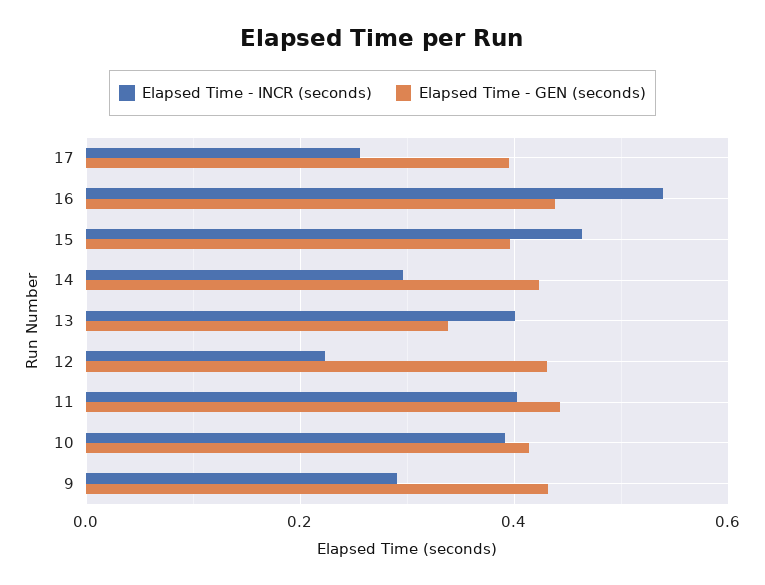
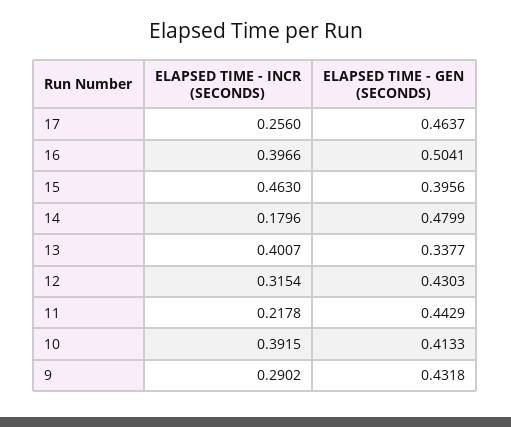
Elapsed Time - GEN (seconds), 17: 0.4 -> 0.4637
Elapsed Time - INCR (seconds), 16: 0.54 -> 0.3966
Elapsed Time - GEN (seconds), 16: 0.44 -> 0.5041
Elapsed Time - INCR (seconds), 14: 0.3 -> 0.1796
Elapsed Time - GEN (seconds), 14: 0.42 -> 0.4799
Elapsed Time - INCR (seconds), 12: 0.22 -> 0.3154
Elapsed Time - INCR (seconds), 11: 0.4 -> 0.2178

